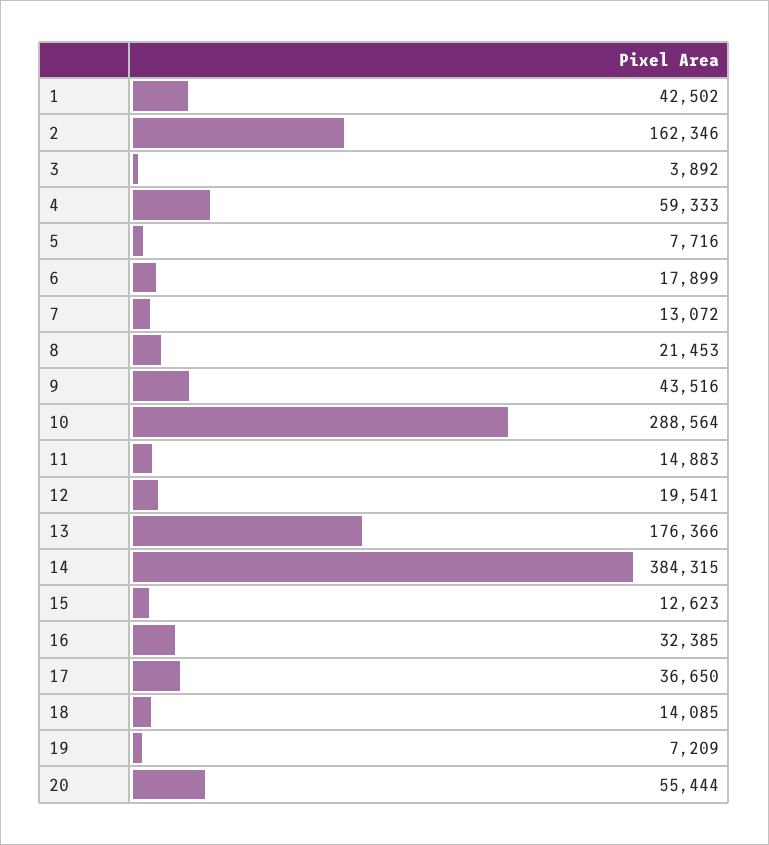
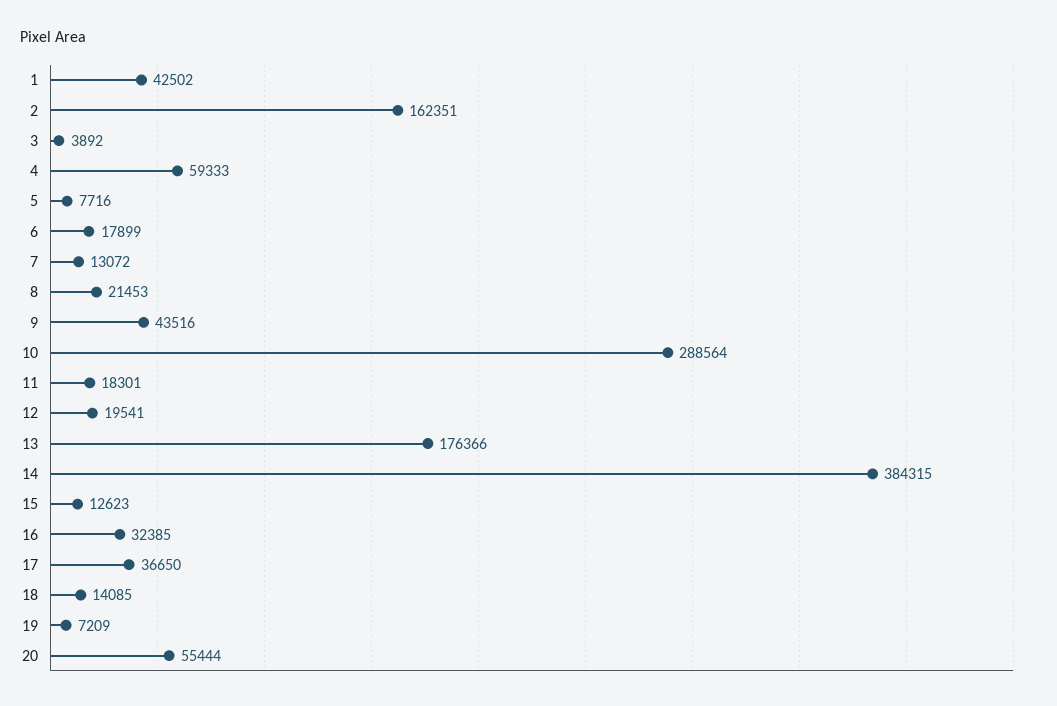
2: 162346 -> 162351
11: 14883 -> 18301

